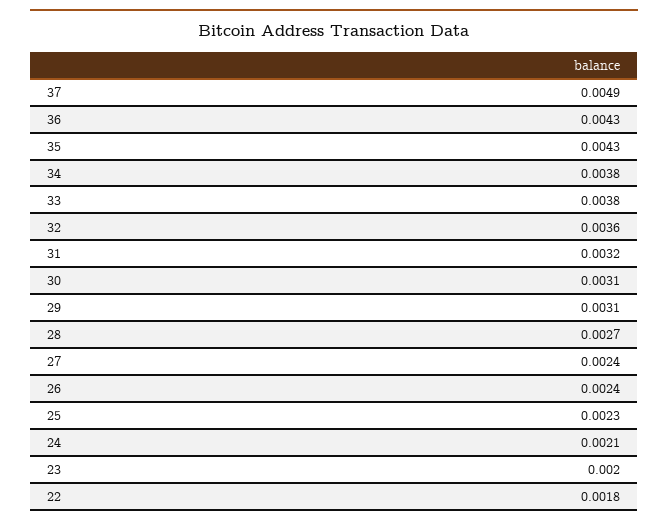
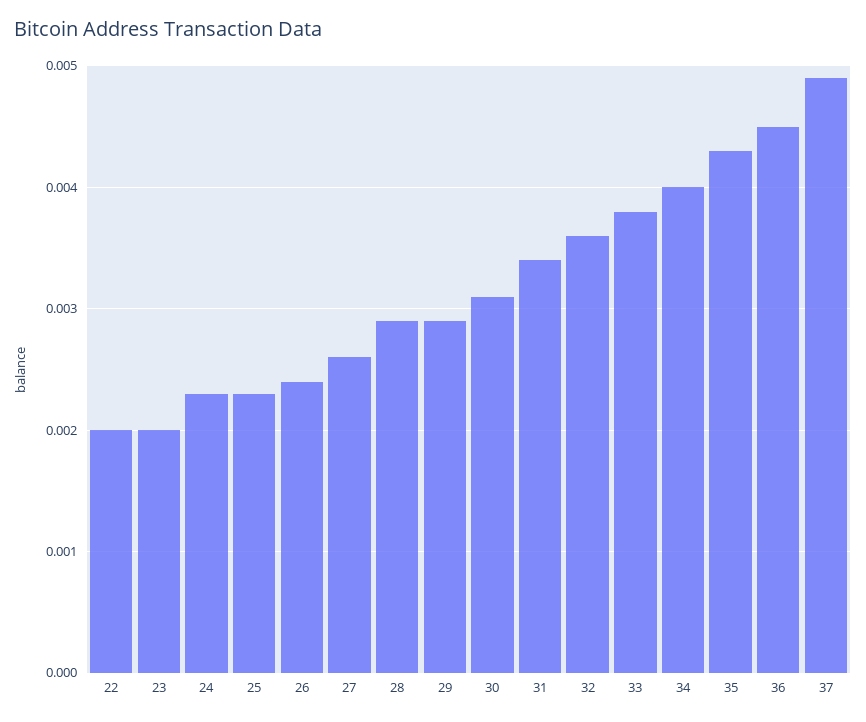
36: 0.0043 -> 0.0045
34: 0.0038 -> 0.004
31: 0.0032 -> 0.0034
29: 0.0031 -> 0.0029
28: 0.0027 -> 0.0029
27: 0.0024 -> 0.0026
24: 0.0021 -> 0.0023
22: 0.0018 -> 0.002

